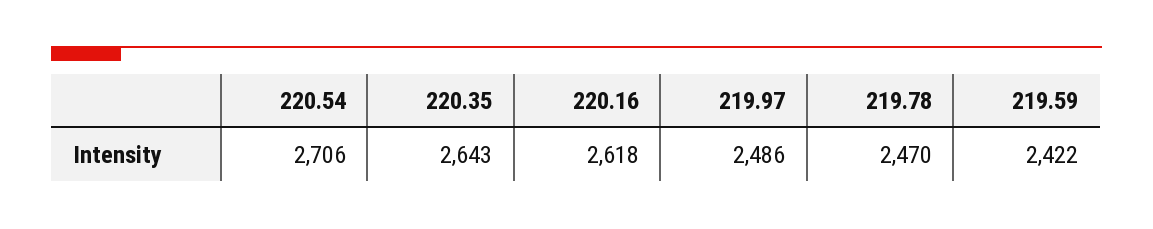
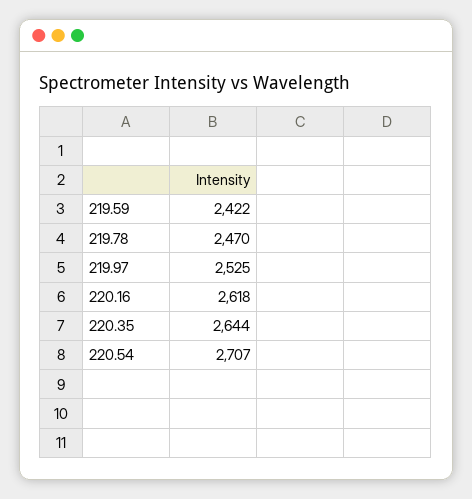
220.54: 2706 -> 2707
220.35: 2643 -> 2644
219.97: 2486 -> 2525

